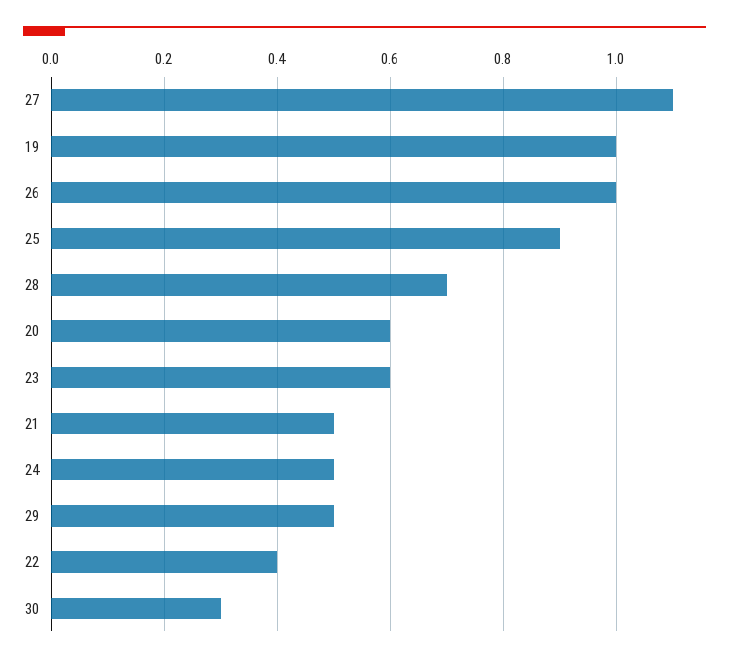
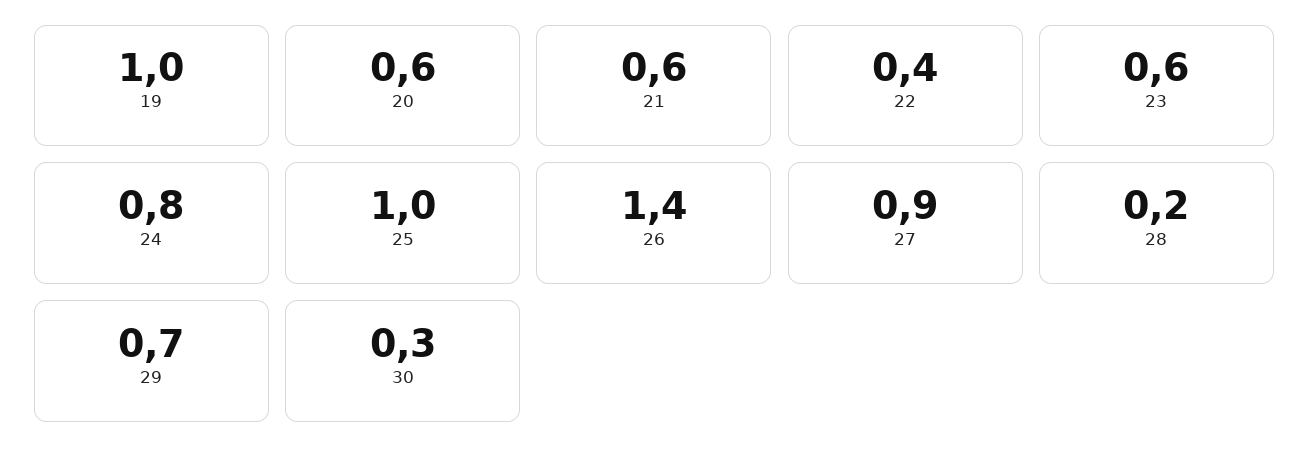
27: 1.1 -> 0.9
26: 1 -> 1.4
25: 0.9 -> 1
28: 0.7 -> 0.2
21: 0.5 -> 0.6
24: 0.5 -> 0.8
29: 0.5 -> 0.7

